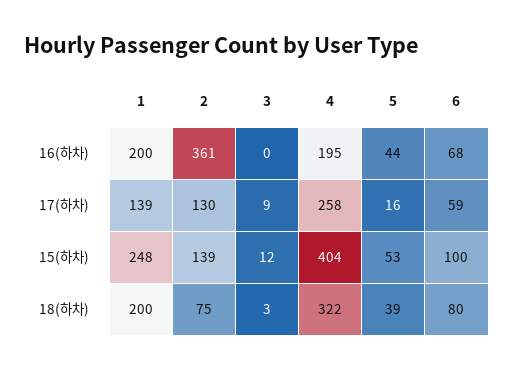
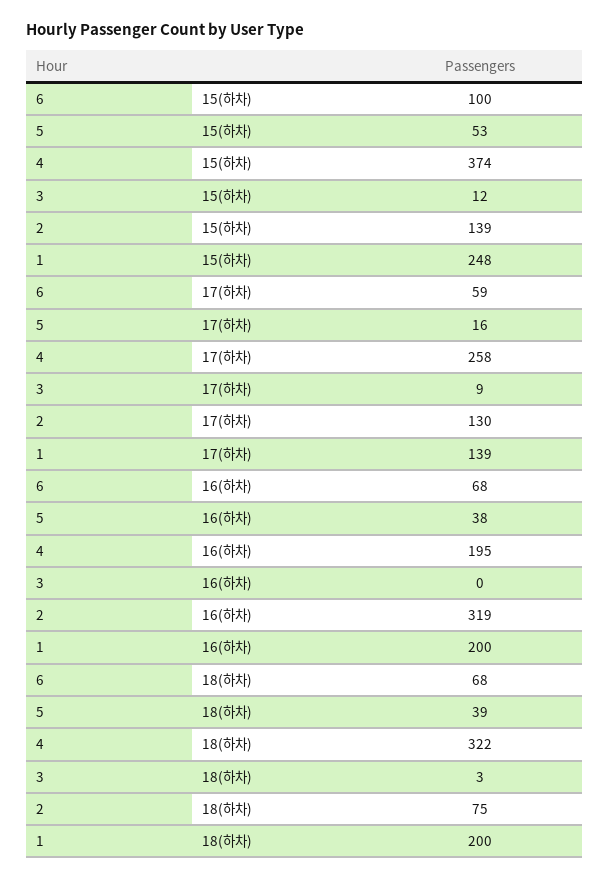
2, 16(하차): 361 -> 319
5, 16(하차): 44 -> 38
4, 15(하차): 404 -> 374
6, 18(하차): 80 -> 68

